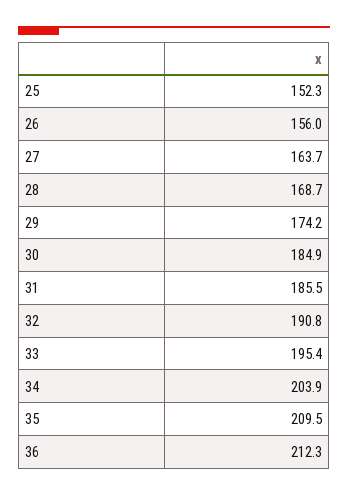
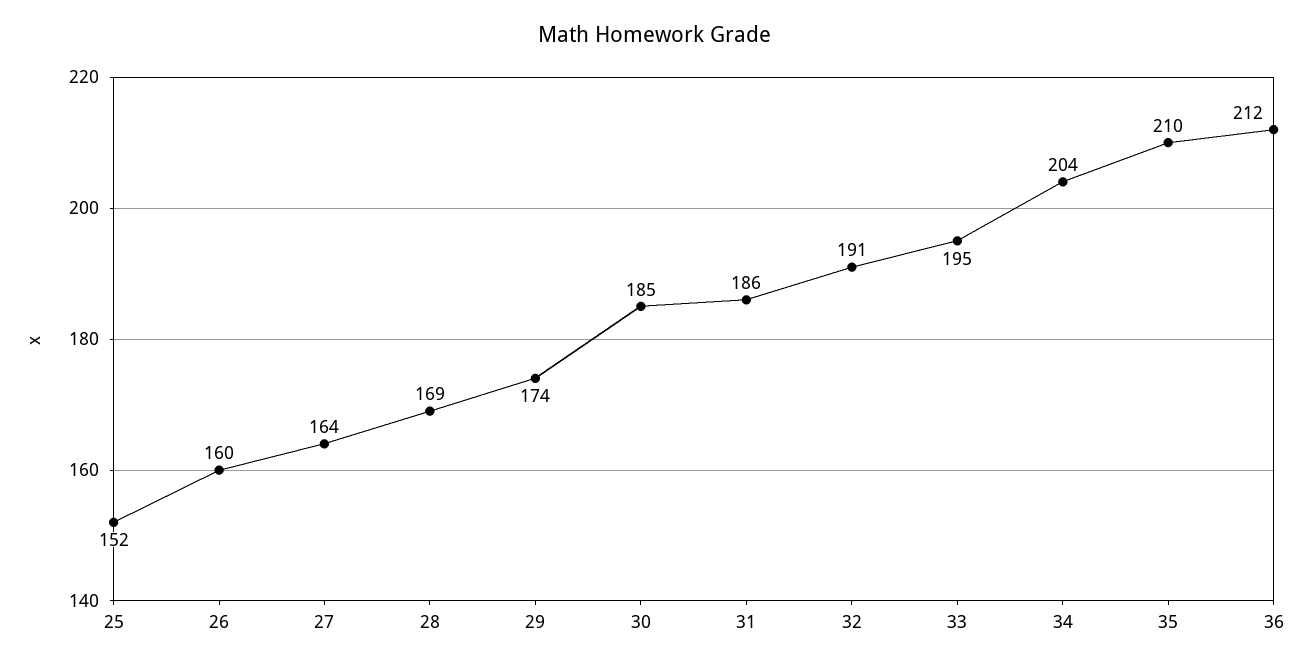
26: 156 -> 160

